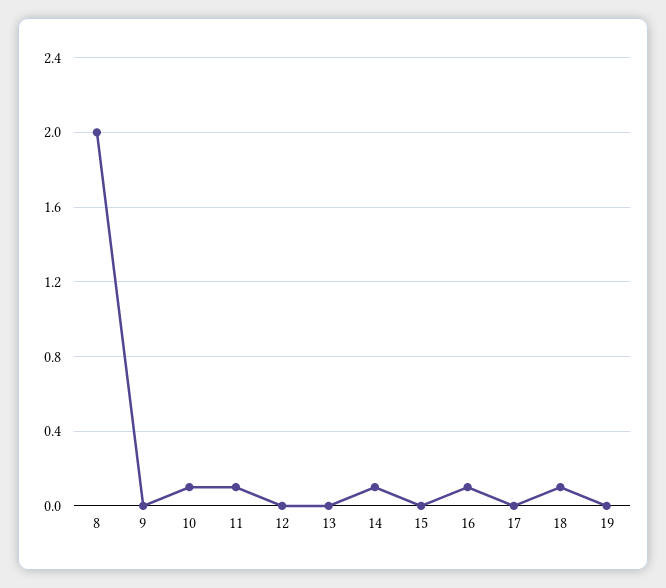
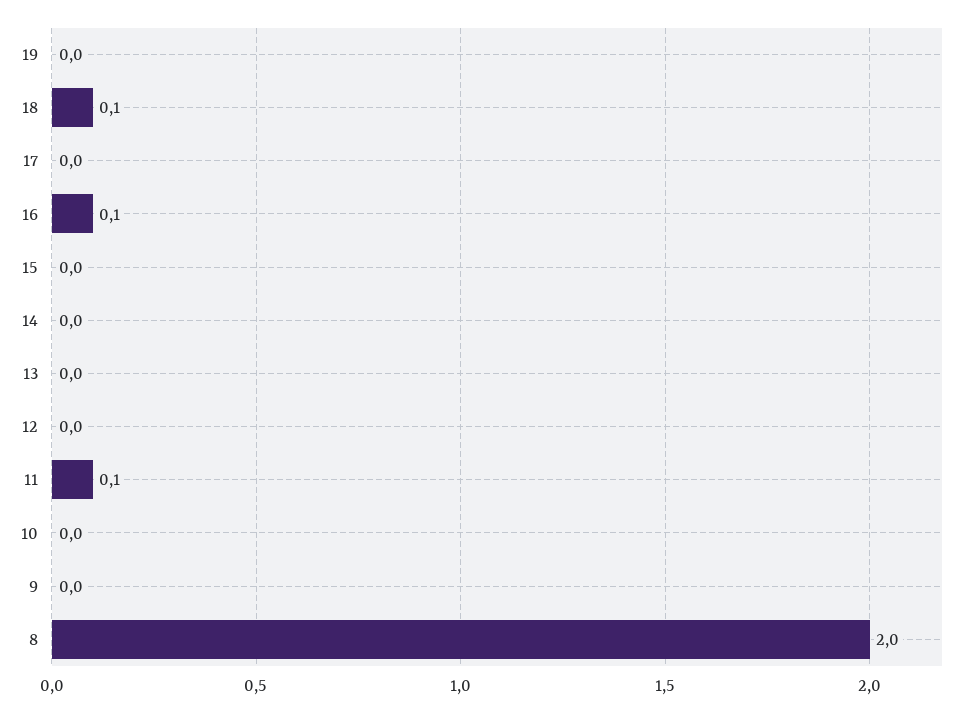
10: 0.1 -> 0
14: 0.1 -> 0

